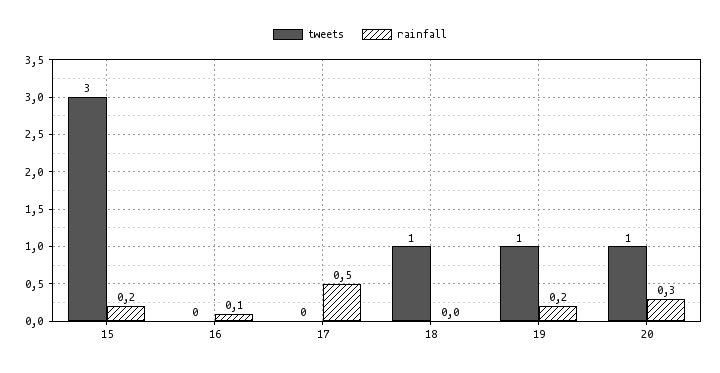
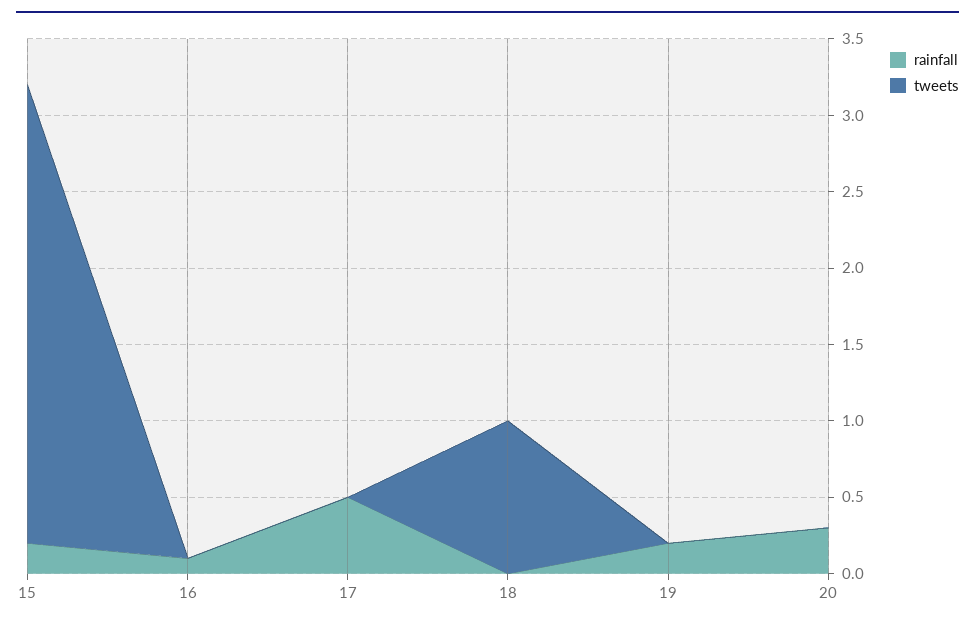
tweets, 19: 1 -> 0
tweets, 20: 1 -> 0

